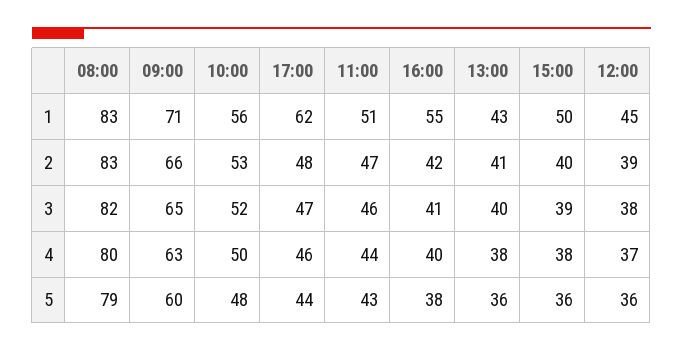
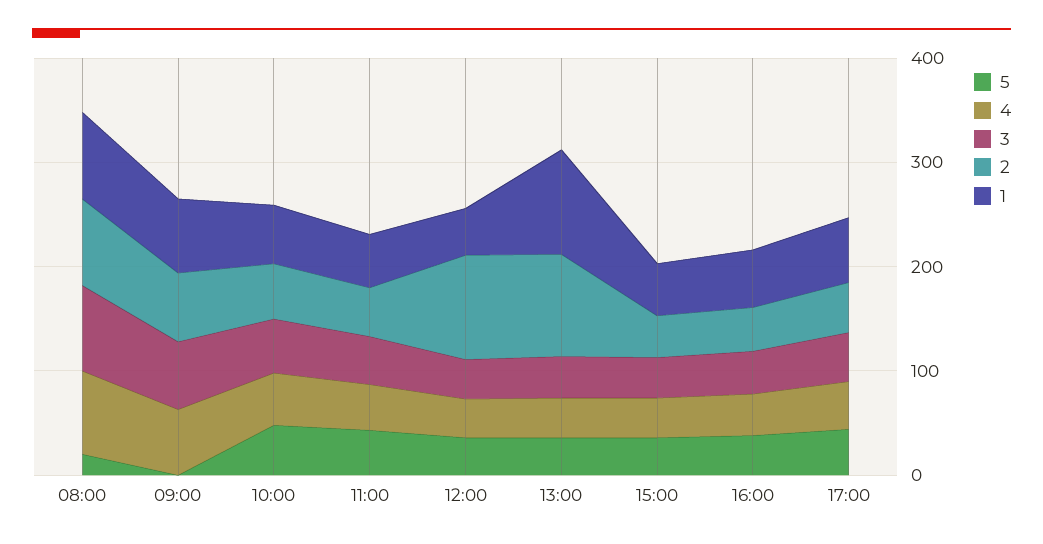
1, 13:00: 43 -> 100
2, 13:00: 41 -> 100
2, 12:00: 39 -> 100
5, 08:00: 79 -> 20
5, 09:00: 60 -> 0

